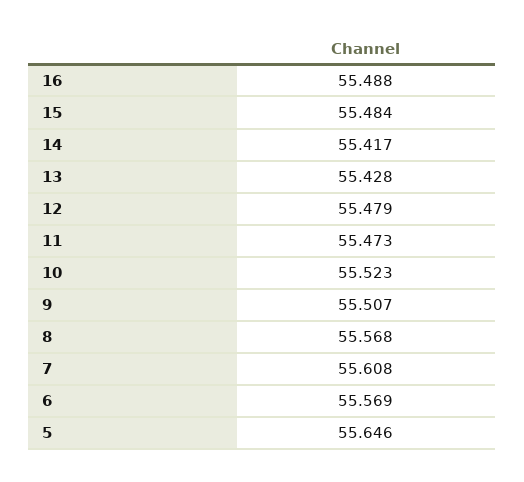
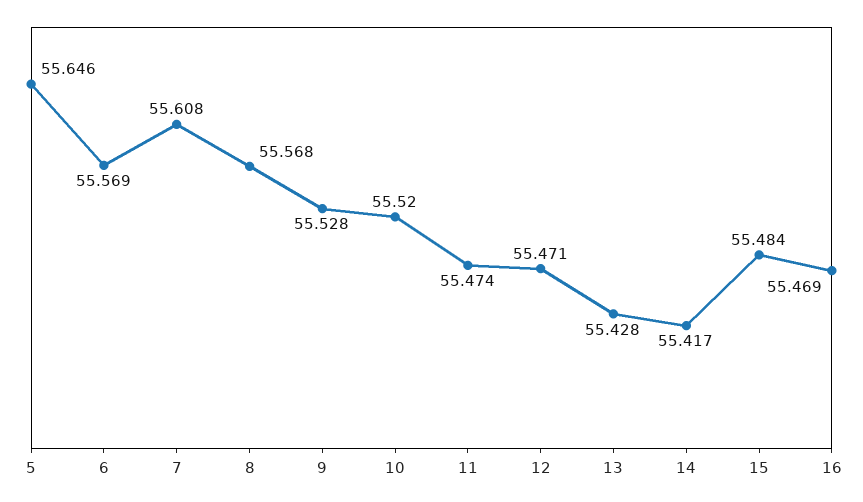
16: 55.488 -> 55.469
12: 55.479 -> 55.471
11: 55.473 -> 55.474
10: 55.523 -> 55.52
9: 55.507 -> 55.528

